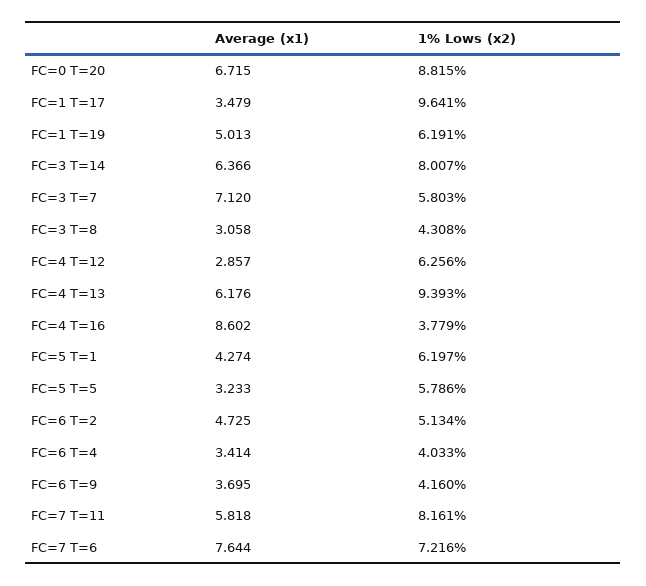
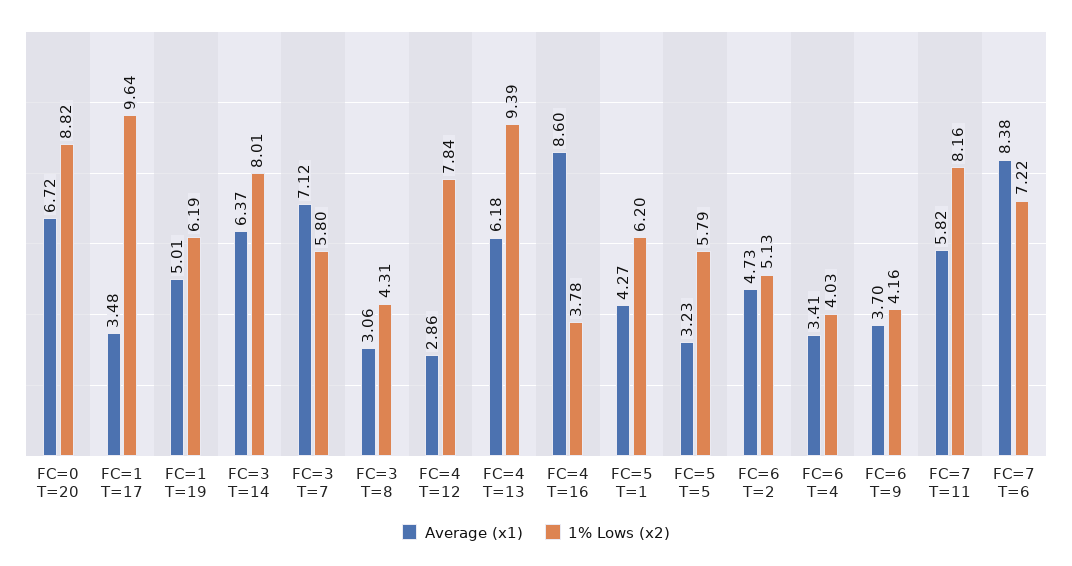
1% Lows (x2), FC=4 T=12: 6.256 -> 7.84
Average (x1), FC=7 T=6: 7.644 -> 8.38

